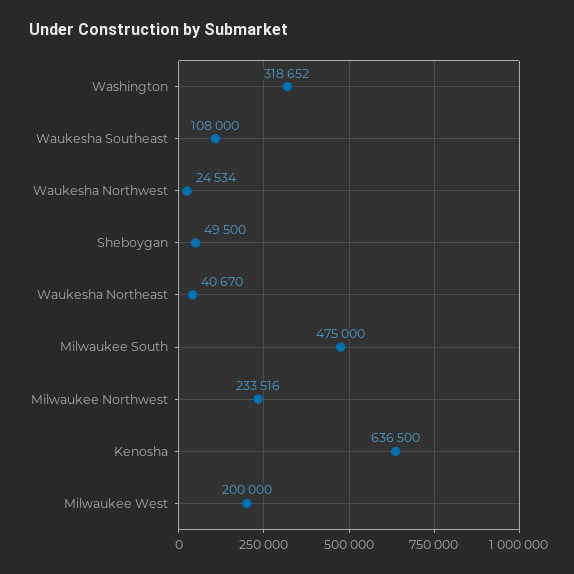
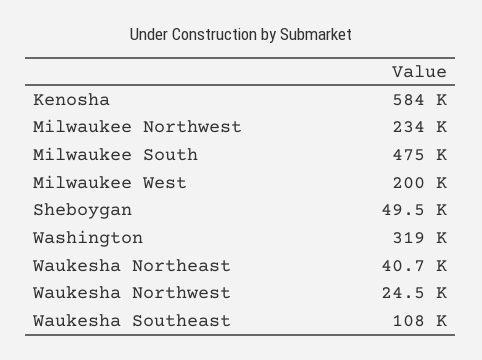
Kenosha: 636500 -> 584000

